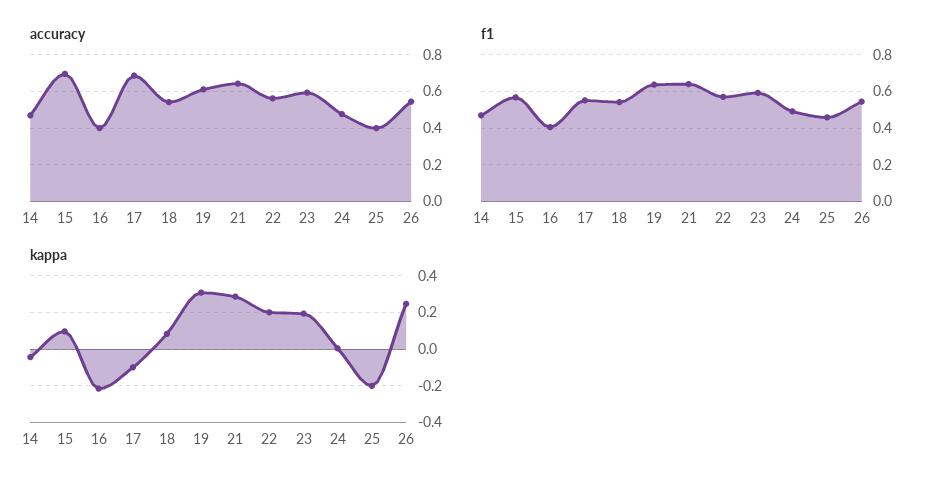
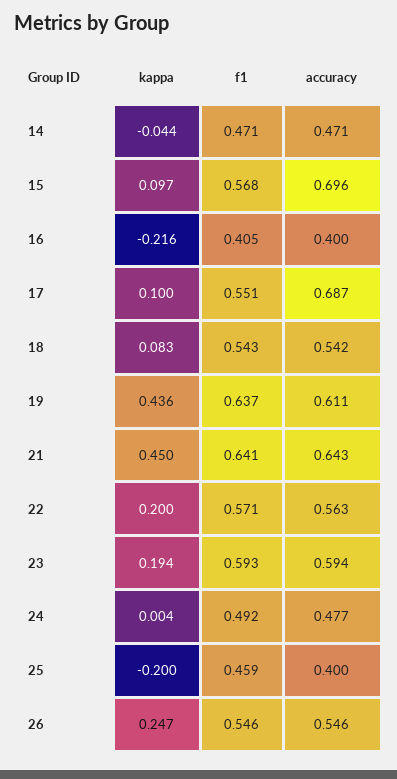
kappa, 17: -0.1 -> 0.1
kappa, 19: 0.3 -> 0.436
kappa, 21: 0.3 -> 0.45

